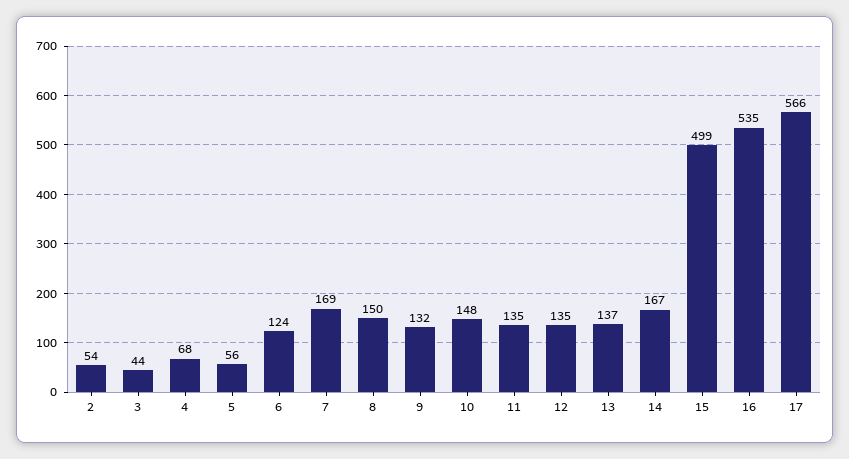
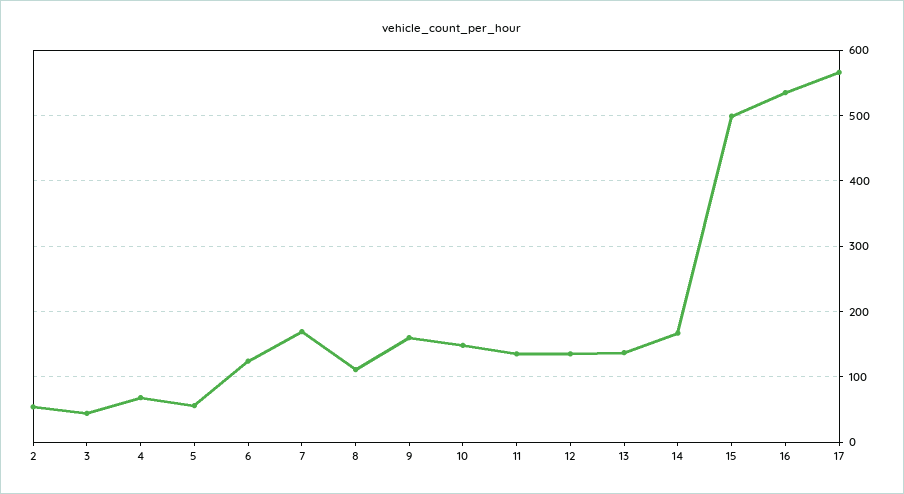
8: 150 -> 110
9: 132 -> 160

